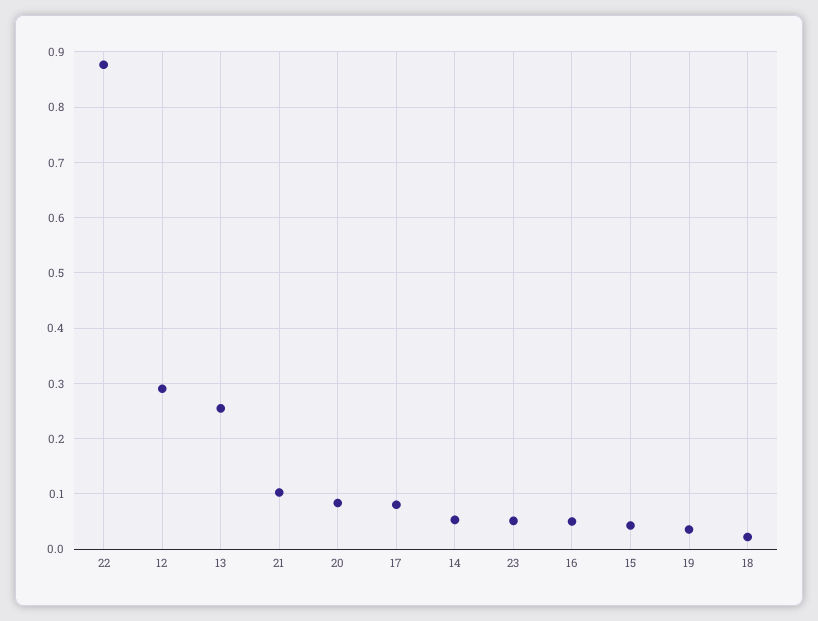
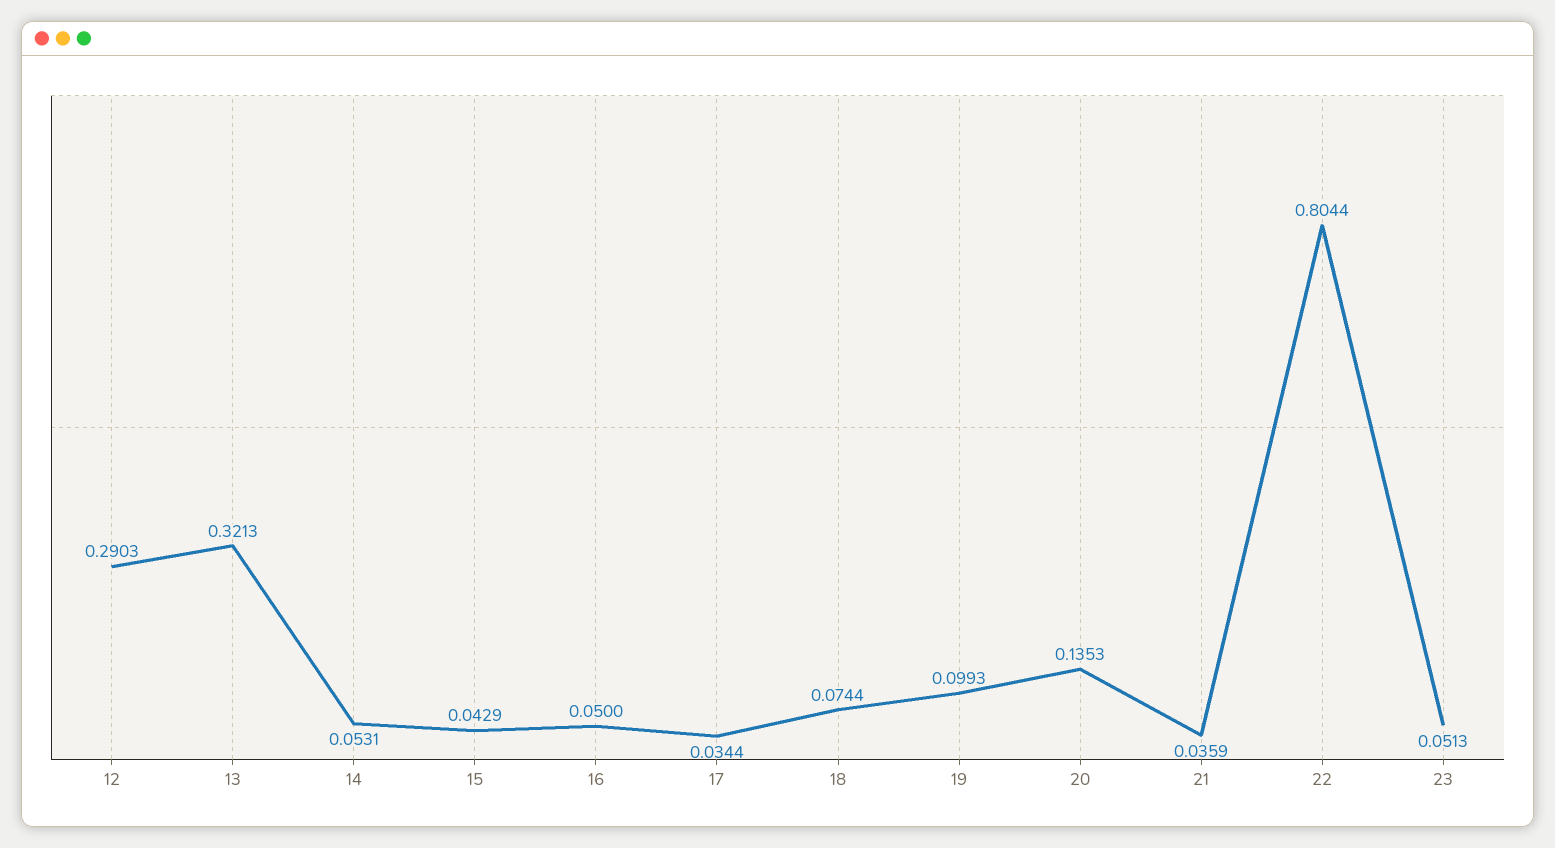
22: 0.88 -> 0.8044
13: 0.26 -> 0.3213
21: 0.1 -> 0.0359
20: 0.08 -> 0.1353
17: 0.08 -> 0.0344
19: 0.04 -> 0.0993
18: 0.02 -> 0.0744

